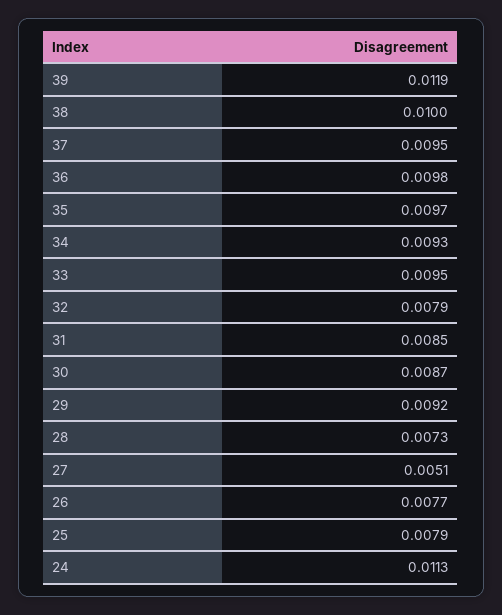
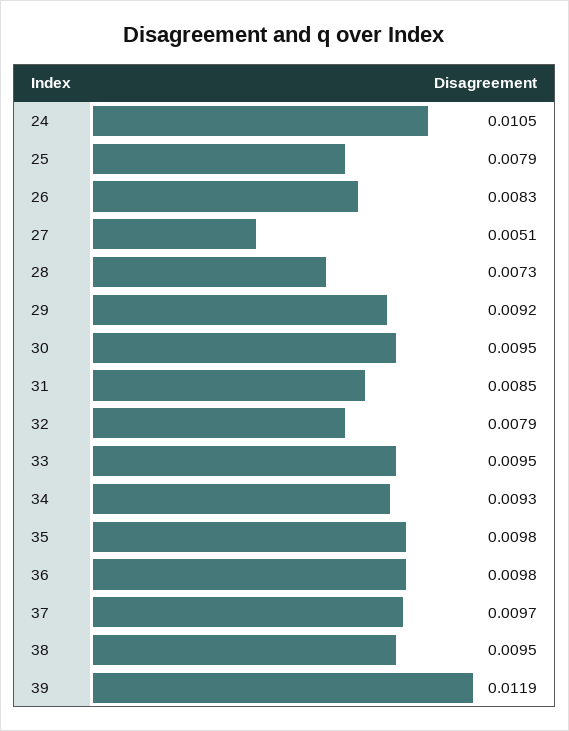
38: 0.01 -> 0.0095
37: 0.0095 -> 0.0097
35: 0.0097 -> 0.0098
30: 0.0087 -> 0.0095
26: 0.0077 -> 0.0083
24: 0.0113 -> 0.0105

